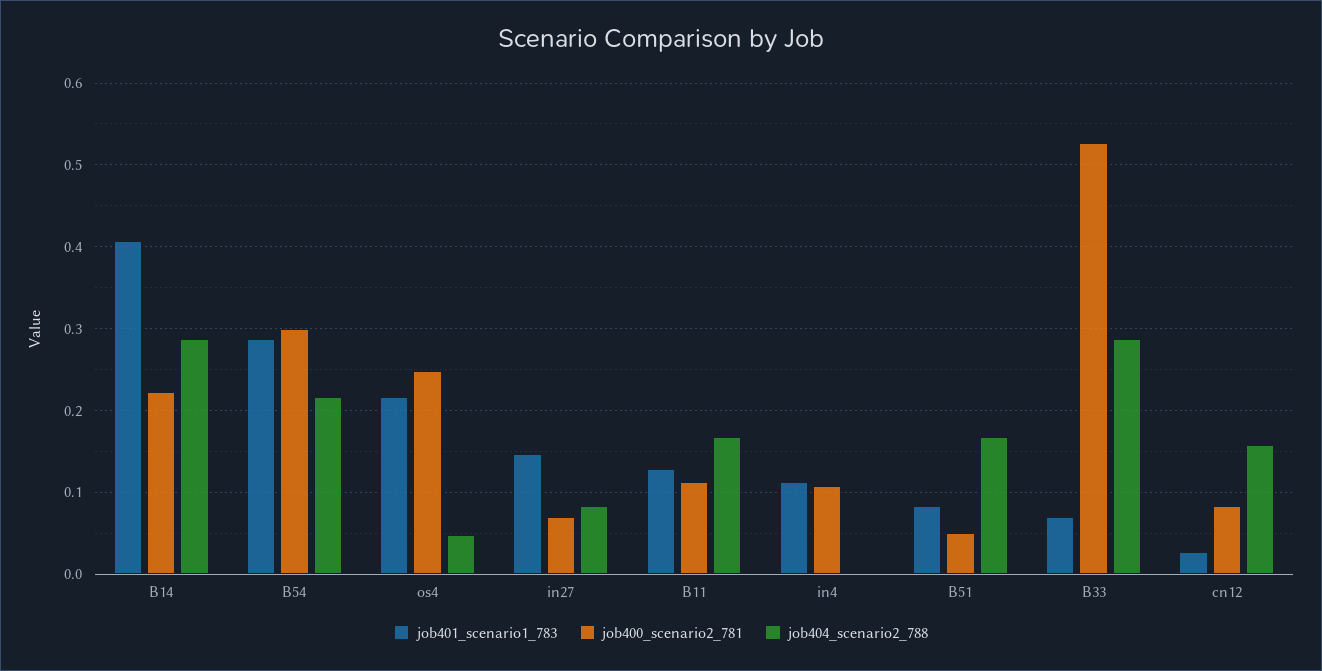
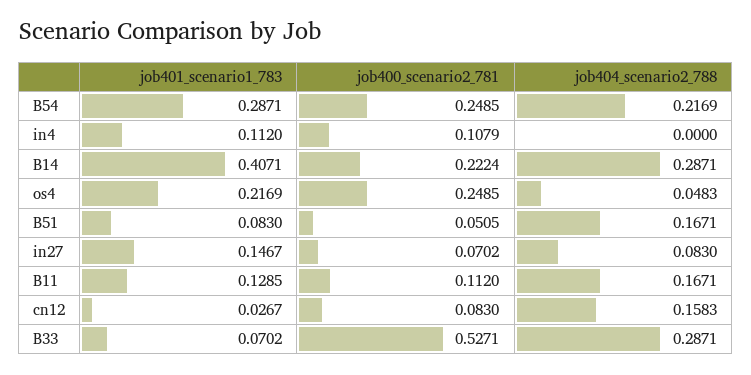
job400_scenario2_781, B54: 0.3 -> 0.2485

